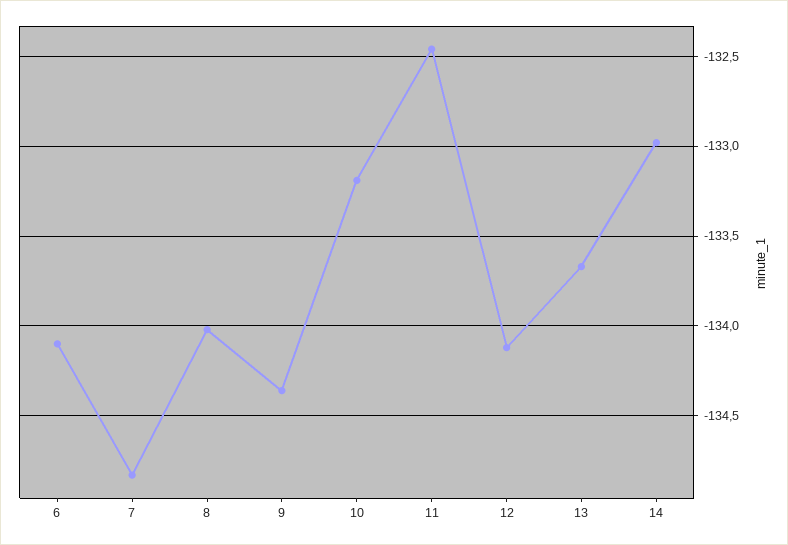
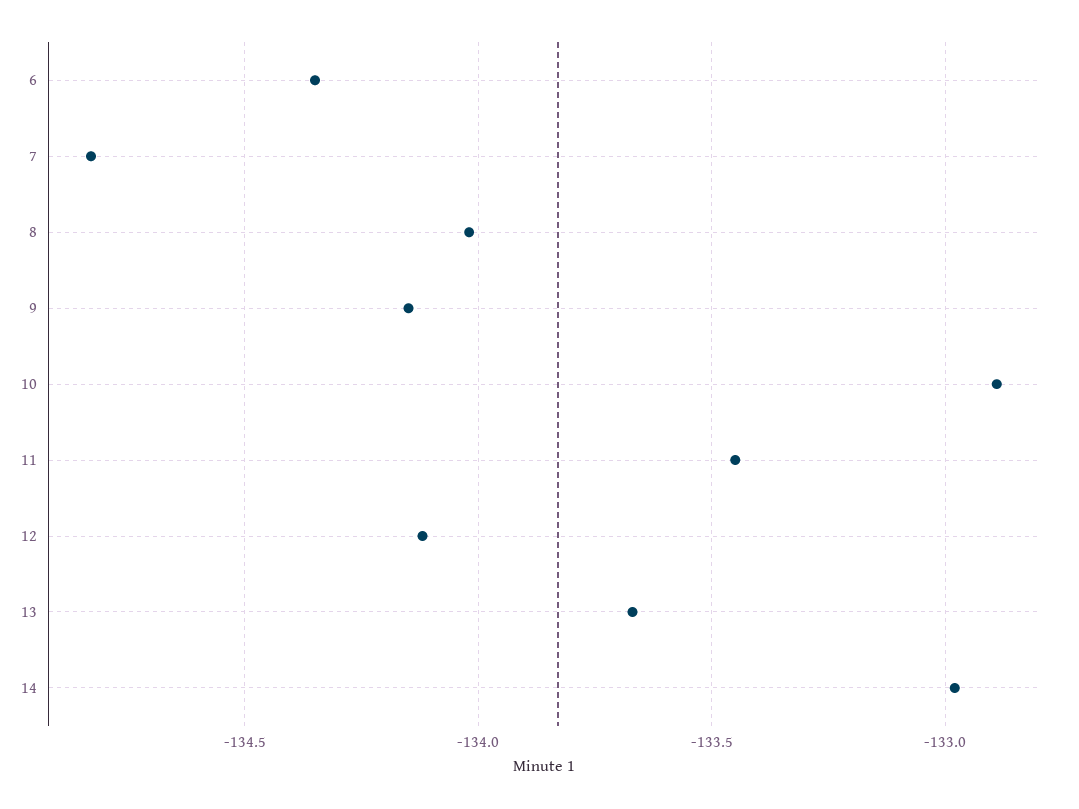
6: -134.1 -> -134.35
9: -134.35 -> -134.15
10: -133.2 -> -132.9
11: -132.45 -> -133.45

